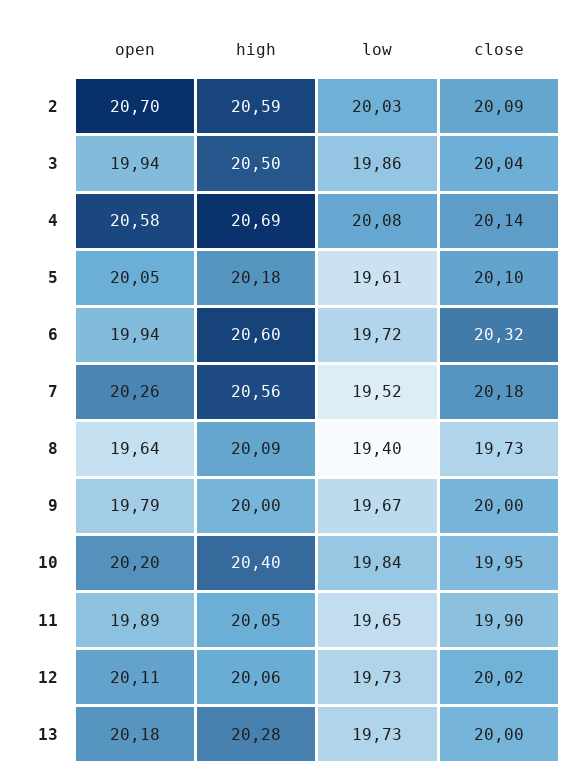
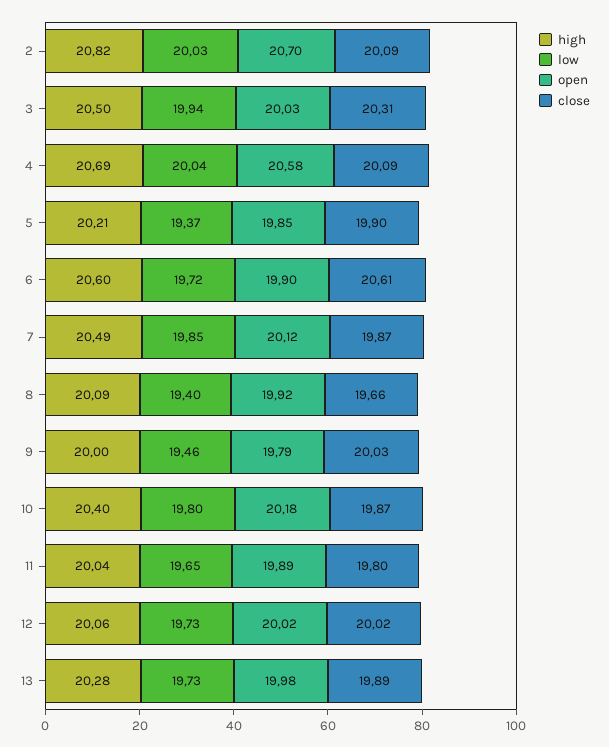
high, 2: 20.59 -> 20.82
open, 3: 19.94 -> 20.03
low, 3: 19.86 -> 19.94
close, 3: 20.04 -> 20.31
low, 4: 20.08 -> 20.04
close, 4: 20.14 -> 20.09
open, 5: 20.05 -> 19.85
high, 5: 20.18 -> 20.21
low, 5: 19.61 -> 19.37
close, 5: 20.1 -> 19.9
open, 6: 19.94 -> 19.9
close, 6: 20.32 -> 20.61
open, 7: 20.26 -> 20.12
high, 7: 20.56 -> 20.49
low, 7: 19.52 -> 19.85
close, 7: 20.18 -> 19.87
open, 8: 19.64 -> 19.92
close, 8: 19.73 -> 19.66
low, 9: 19.67 -> 19.46
close, 9: 20 -> 20.03
open, 10: 20.2 -> 20.18
low, 10: 19.84 -> 19.8
close, 10: 19.95 -> 19.87
high, 11: 20.05 -> 20.04
close, 11: 19.9 -> 19.8
open, 12: 20.11 -> 20.02
open, 13: 20.18 -> 19.98
close, 13: 20 -> 19.89

